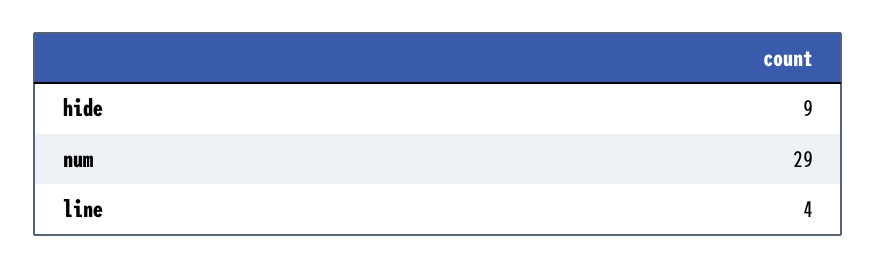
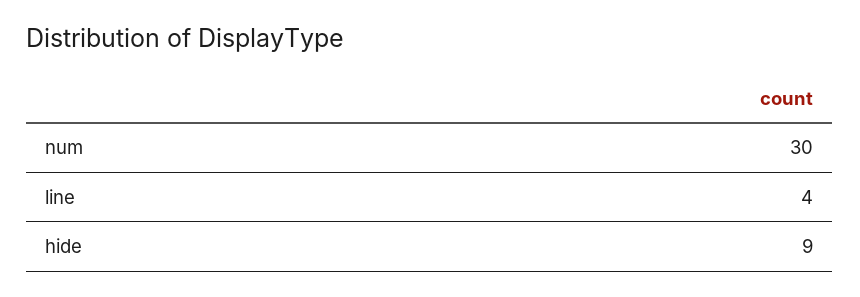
num: 29 -> 30

